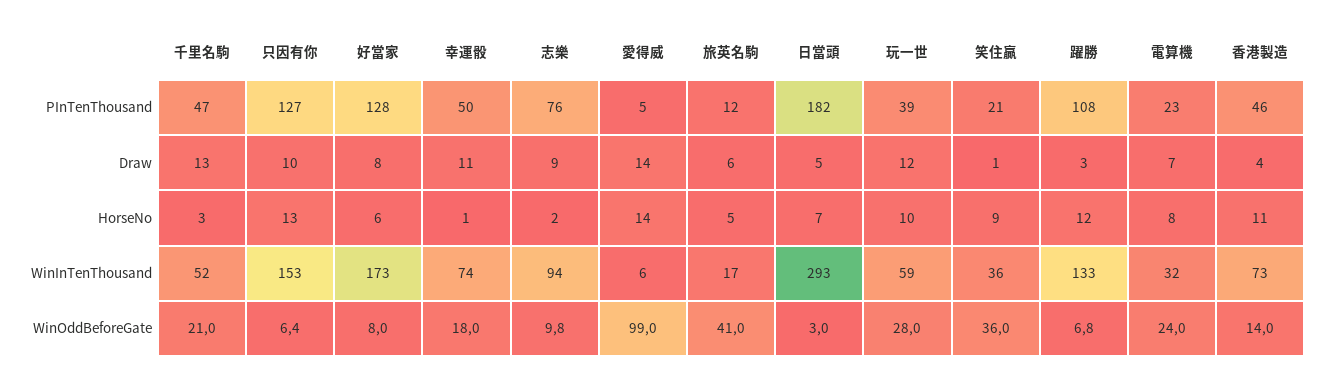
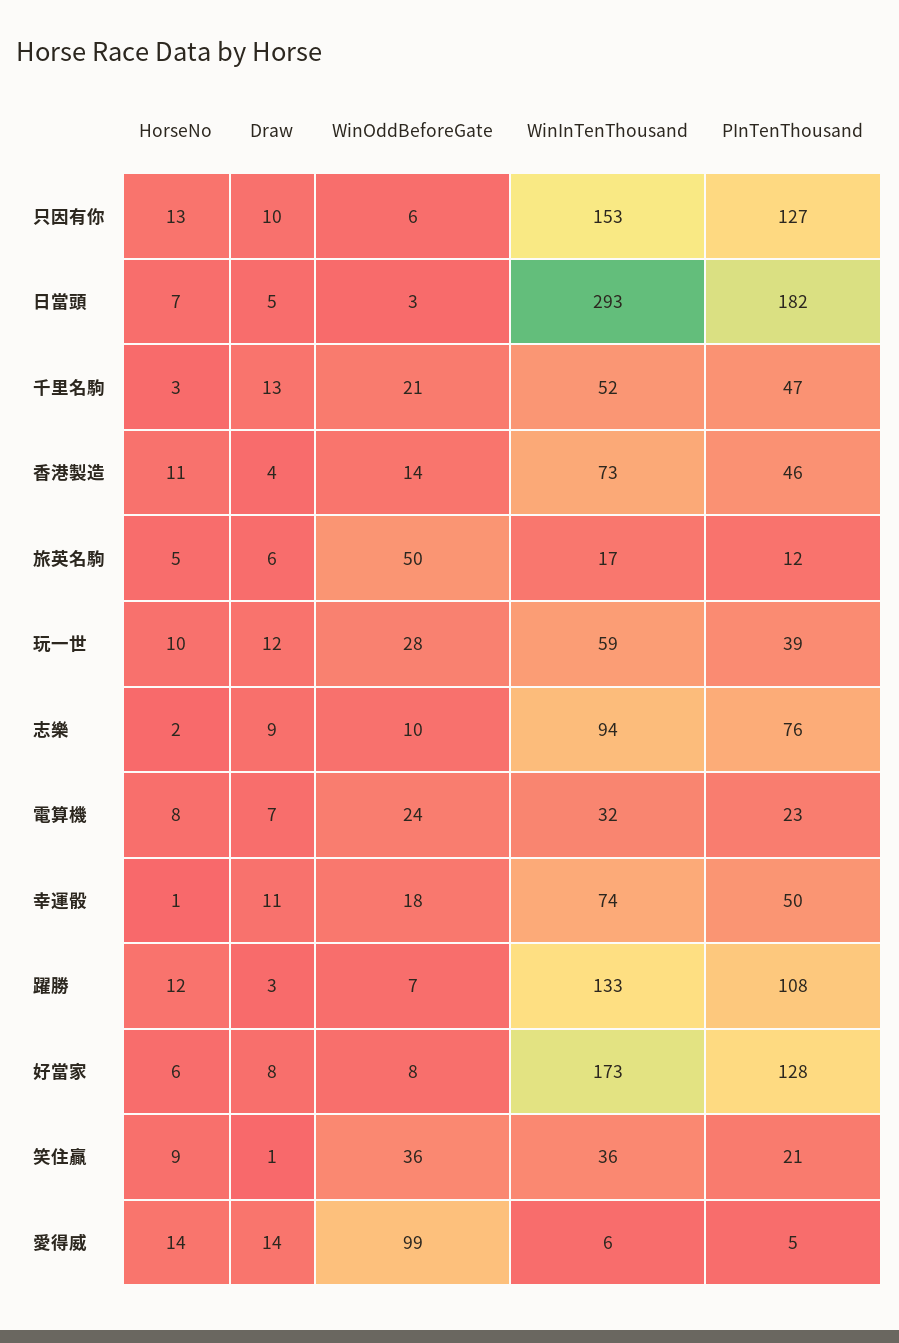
旅英名駒, WinOddBeforeGate: 41 -> 50

